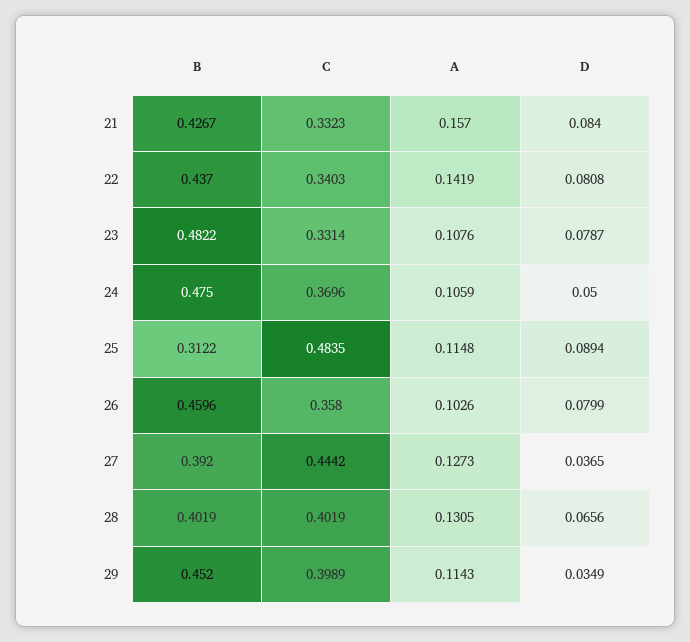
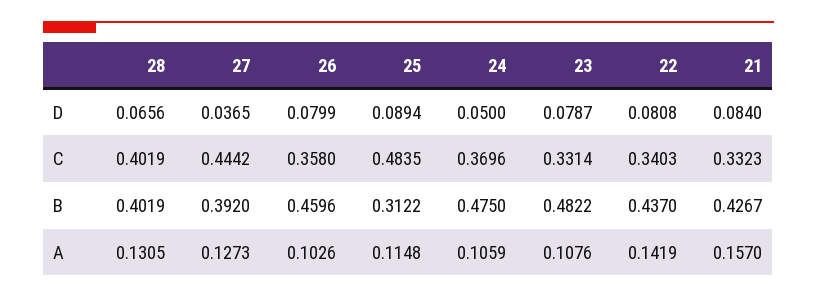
B, 29: 0.452 -> none
C, 29: 0.3989 -> none
A, 29: 0.1143 -> none
D, 29: 0.0349 -> none

